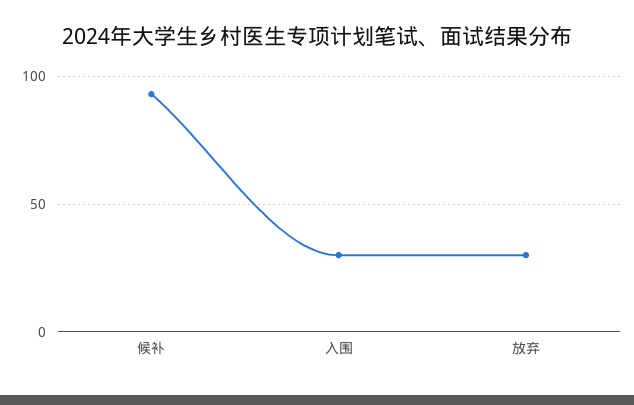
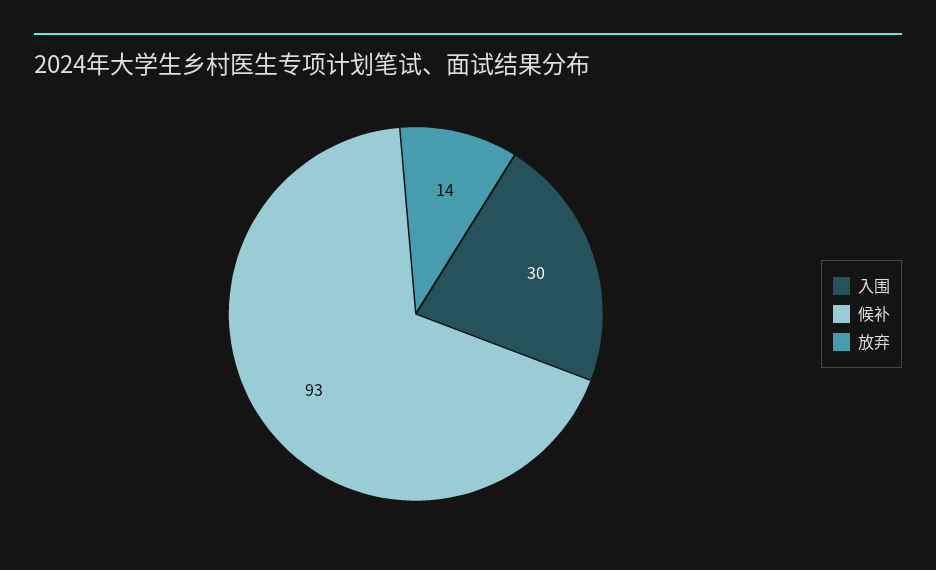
放弃: 30 -> 14

